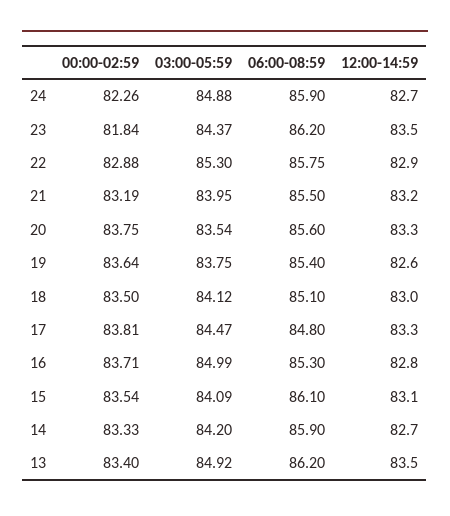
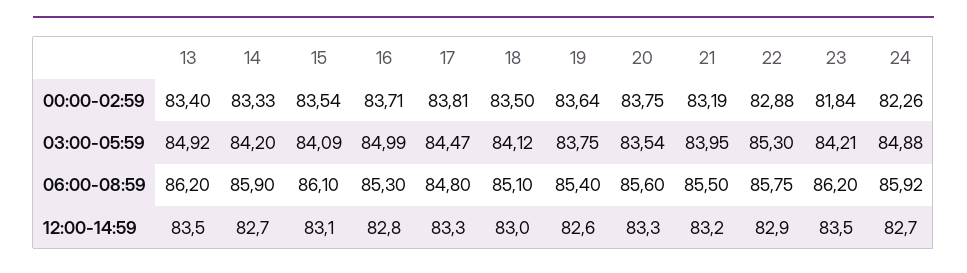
06:00-08:59, 24: 85.9 -> 85.92
03:00-05:59, 23: 84.37 -> 84.21

